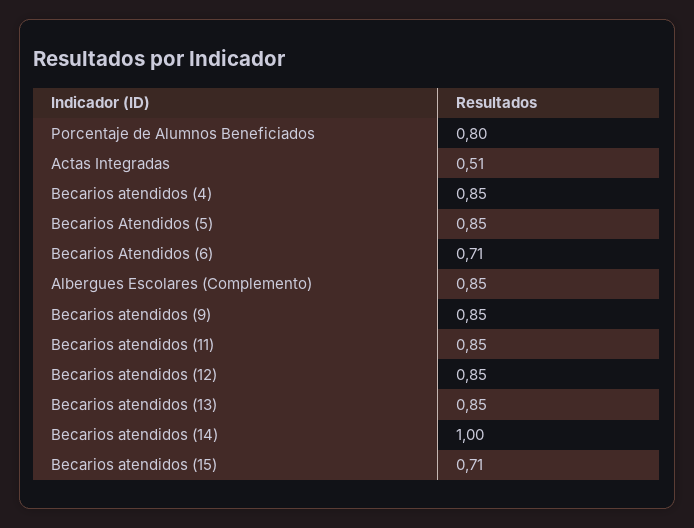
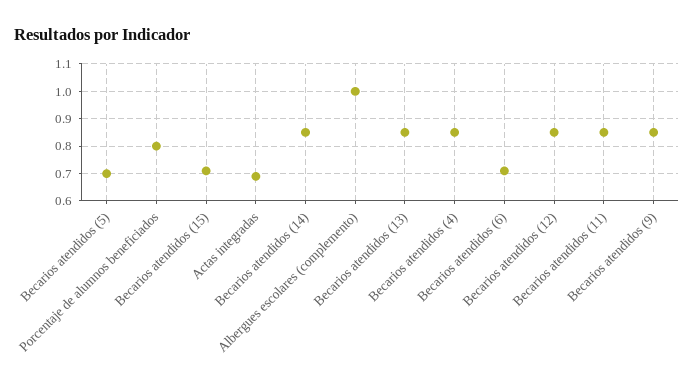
Actas Integradas: 0.51 -> 0.7
Becarios Atendidos (5): 0.85 -> 0.7
Albergues Escolares (Complemento): 0.85 -> 1
Becarios atendidos (14): 1 -> 0.85

